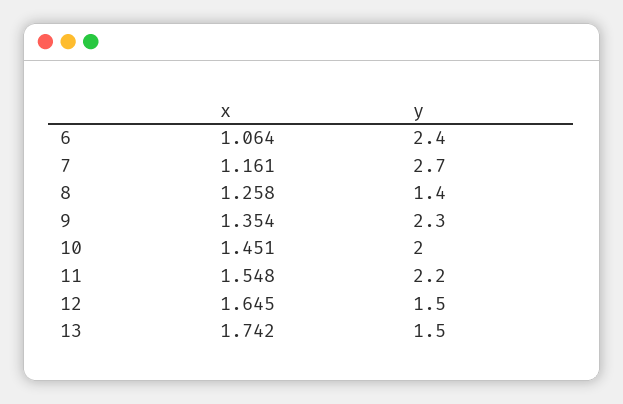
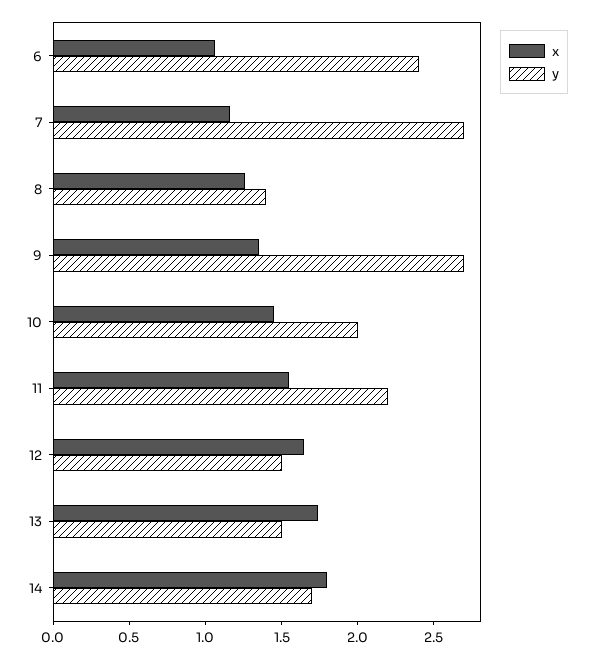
y, 9: 2.3 -> 2.7
x, 14: none -> 1.8
y, 14: none -> 1.7

